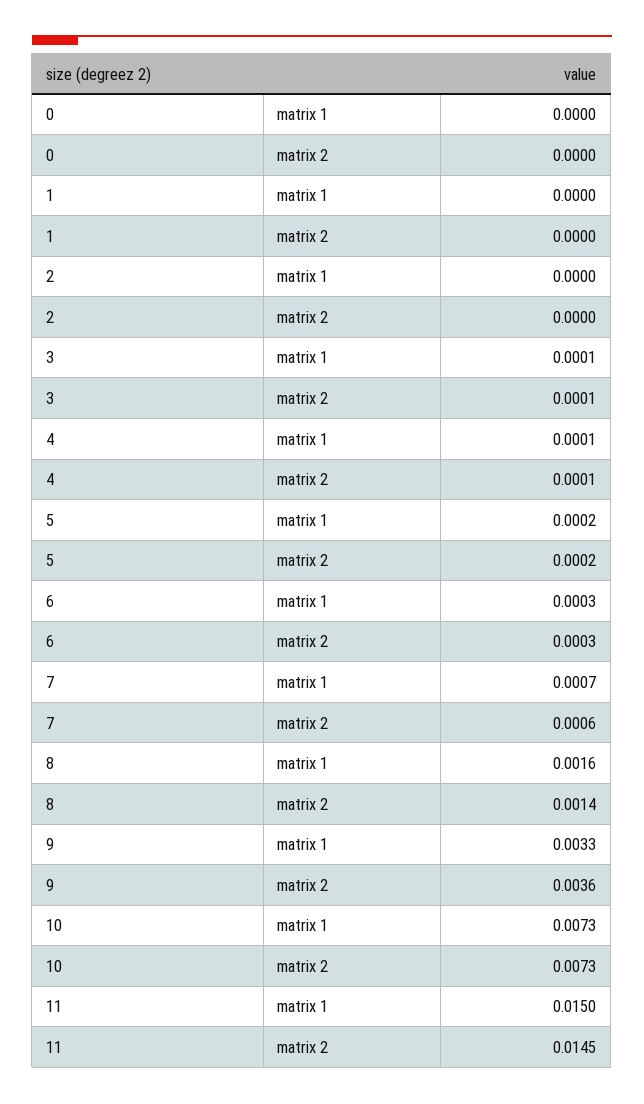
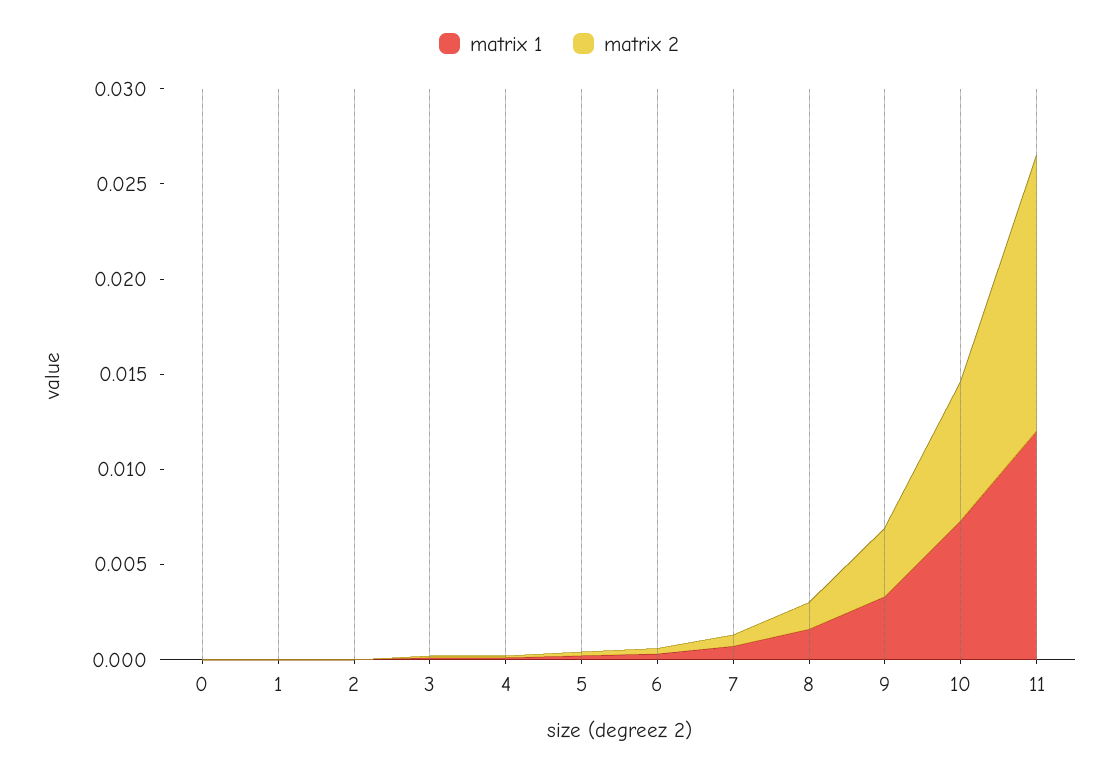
matrix 1, 11: 0.015 -> 0.012

